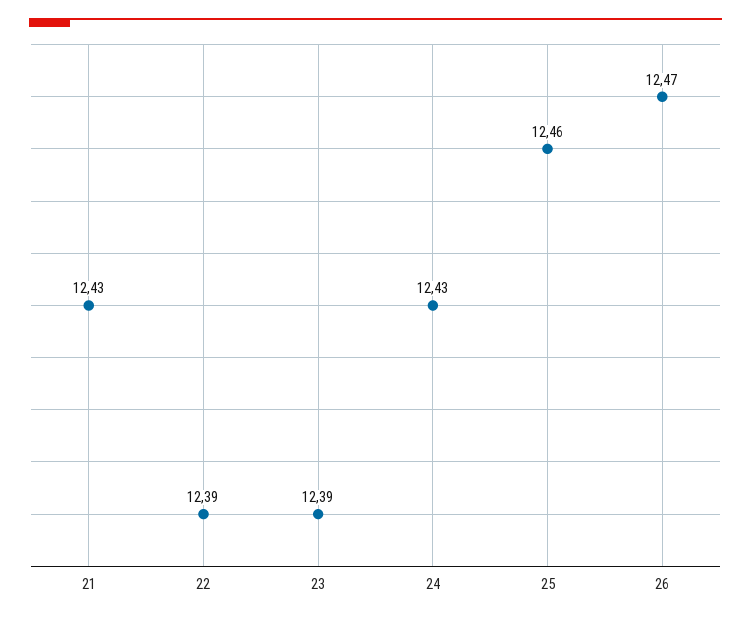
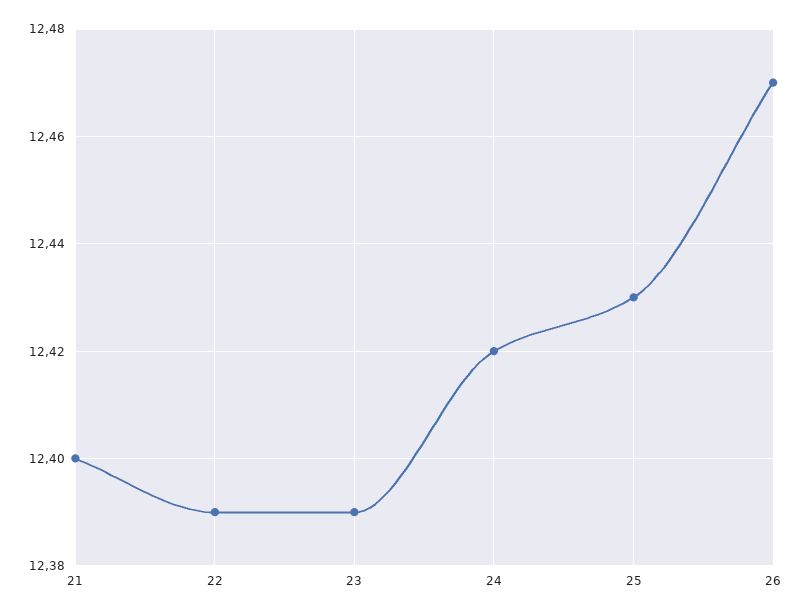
21: 12.43 -> 12.4
24: 12.43 -> 12.42
25: 12.46 -> 12.43

